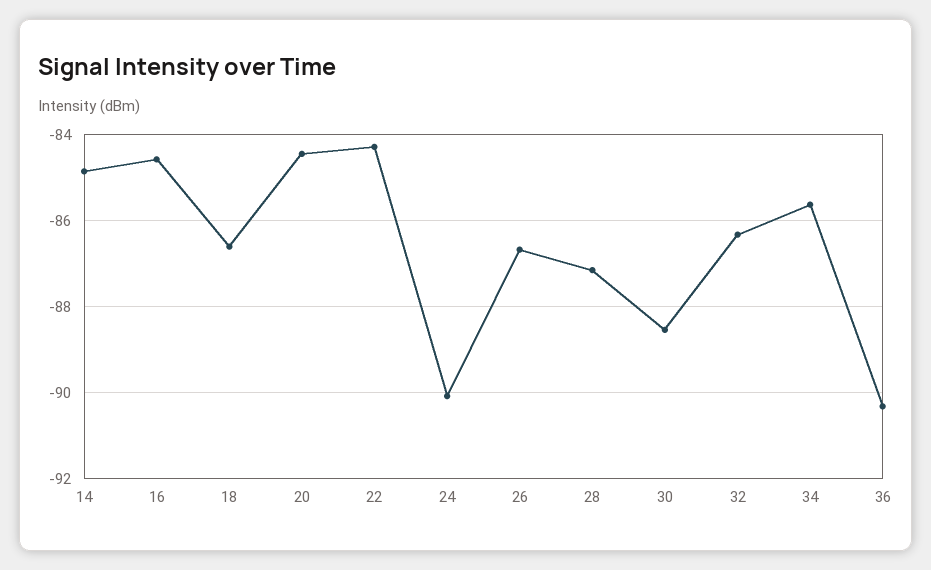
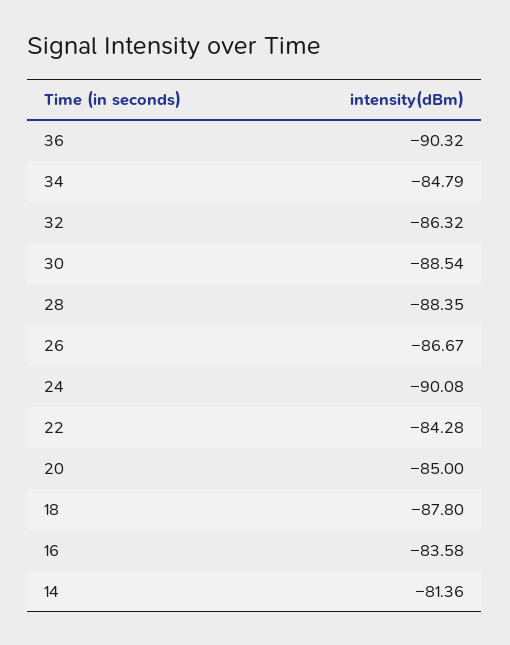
14: -84.8 -> -81.36
16: -84.6 -> -83.58
18: -86.6 -> -87.8
20: -84.4 -> -85
28: -87.2 -> -88.35
34: -85.6 -> -84.79

